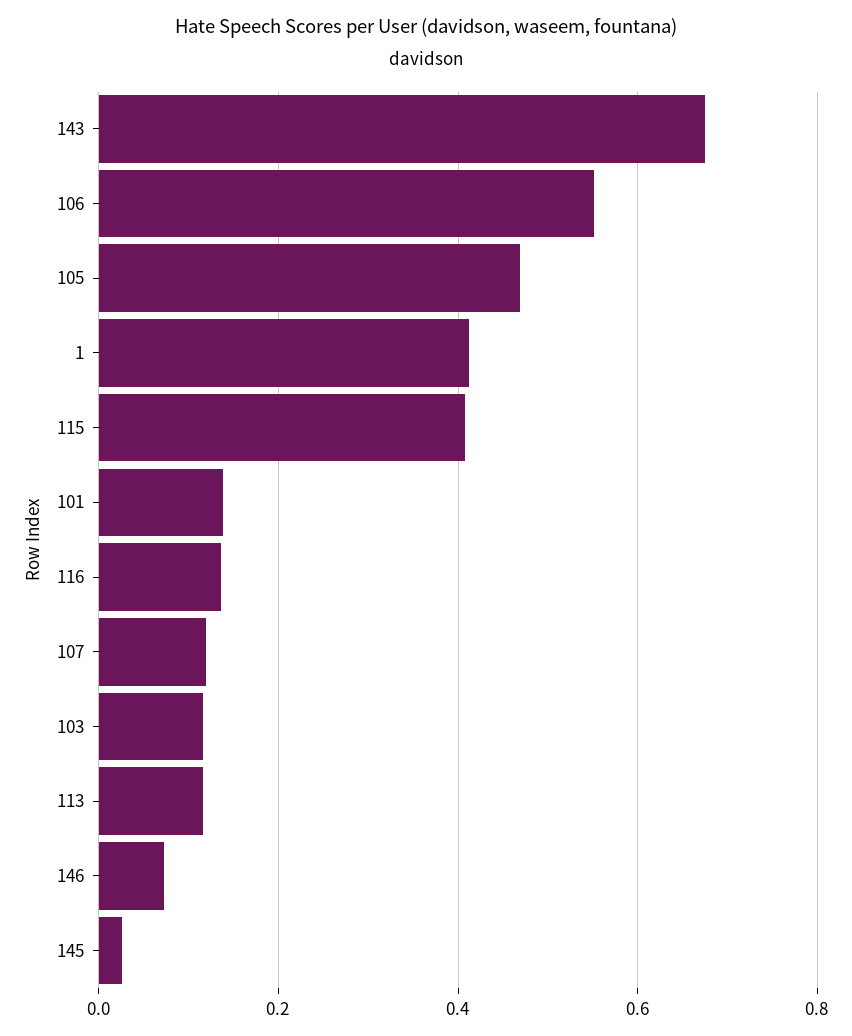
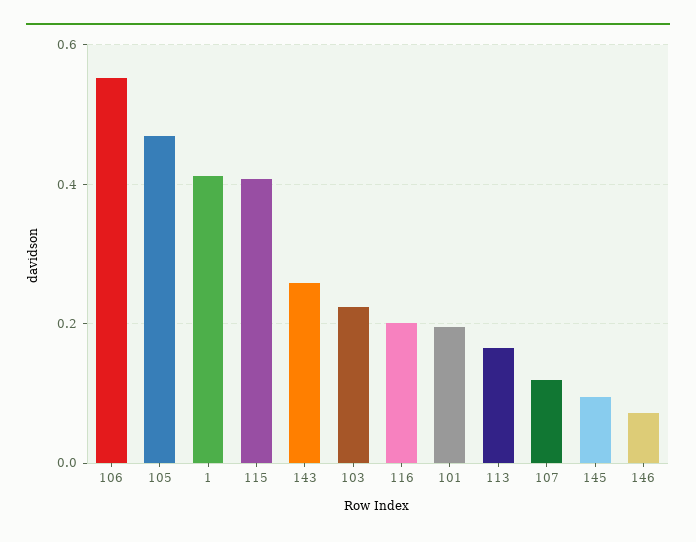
143: 0.68 -> 0.26
101: 0.14 -> 0.2
116: 0.14 -> 0.2
103: 0.12 -> 0.22
113: 0.12 -> 0.16
145: 0.02 -> 0.1

